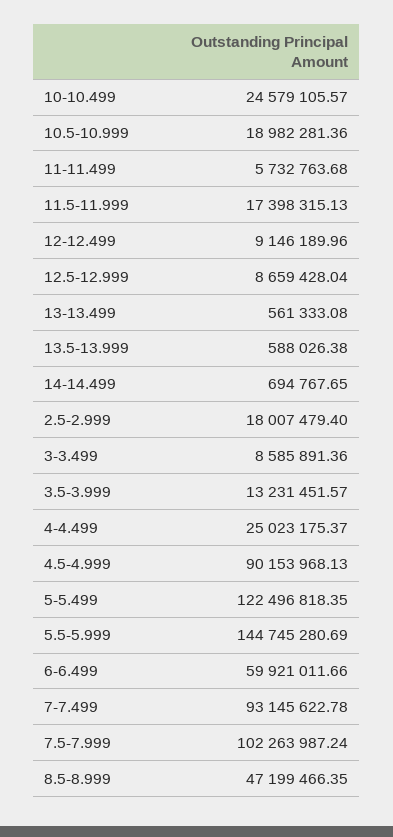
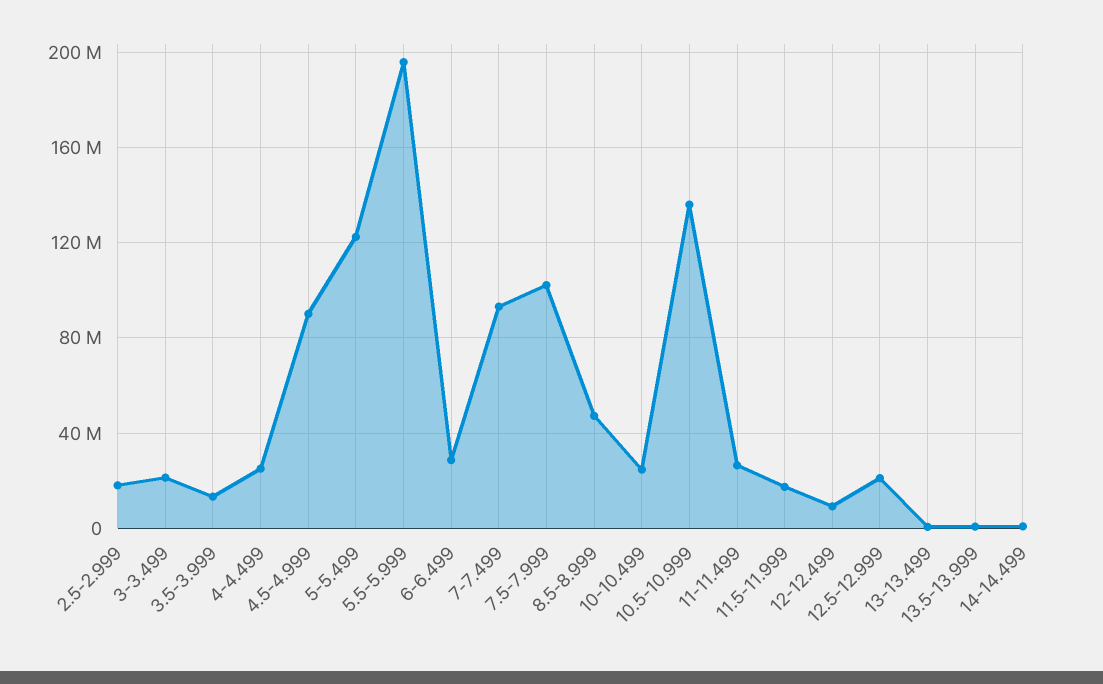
10.5-10.999: 18982281.36 -> 135000000
11-11.499: 5732763.68 -> 25000000
12.5-12.999: 8659428.04 -> 20000000
3-3.499: 8585891.36 -> 20000000
5.5-5.999: 144745280.69 -> 195000000
6-6.499: 59921011.66 -> 30000000

